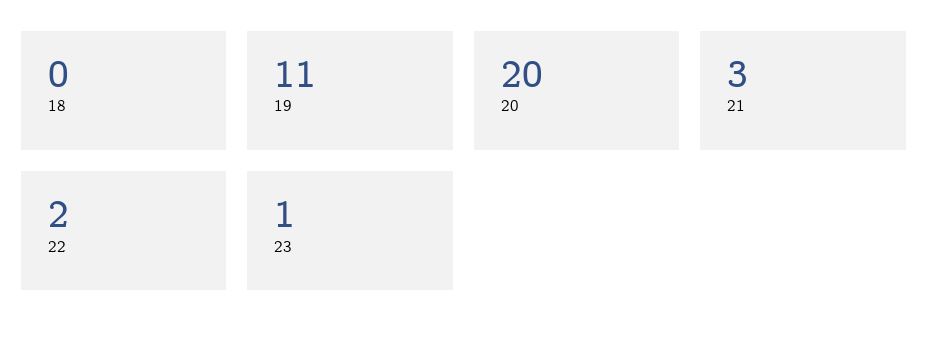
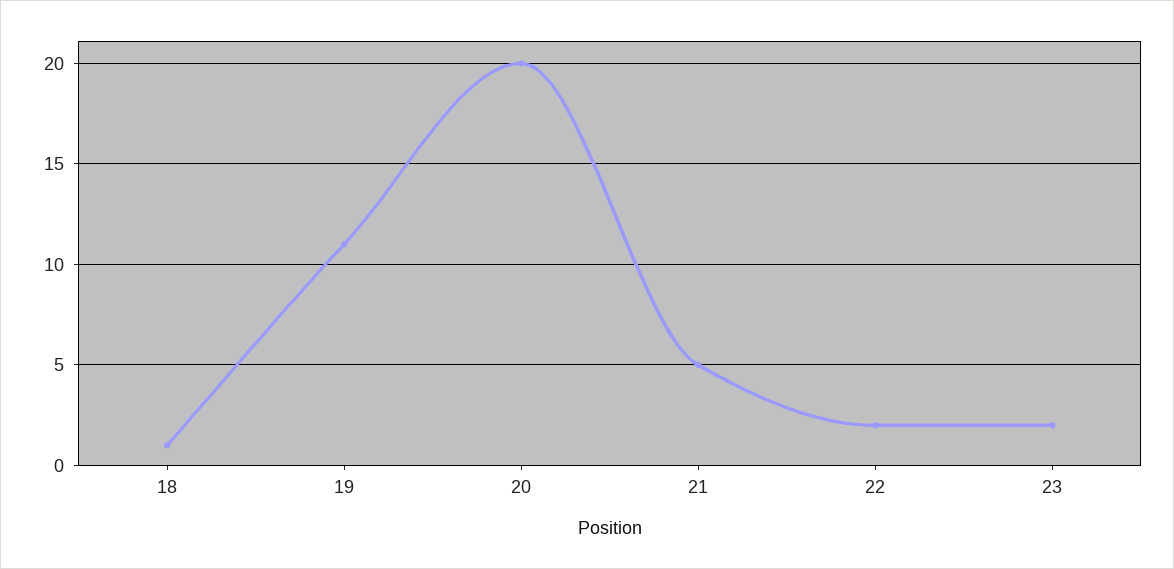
18: 0 -> 1
21: 3 -> 5
23: 1 -> 2

